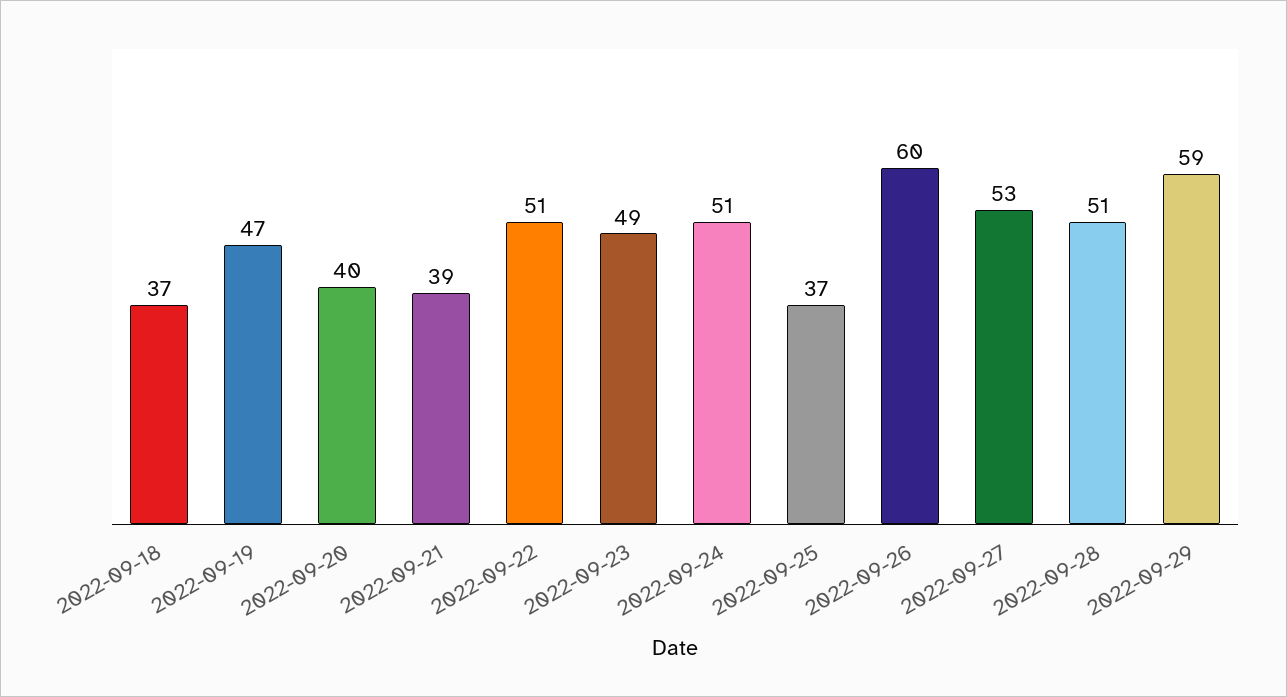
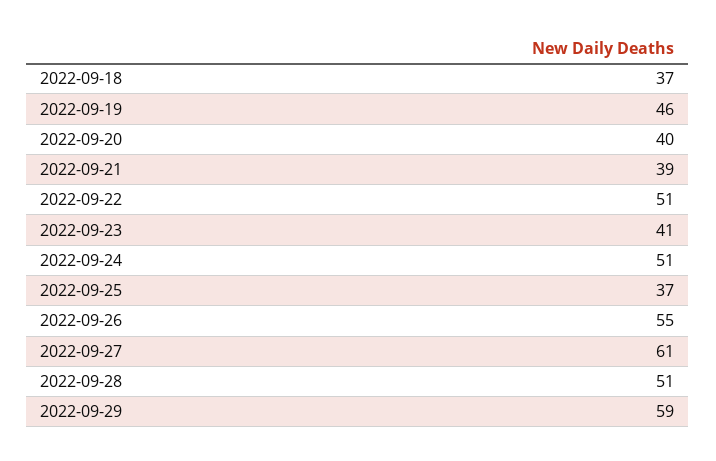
2022-09-19: 47 -> 46
2022-09-23: 49 -> 41
2022-09-26: 60 -> 55
2022-09-27: 53 -> 61

